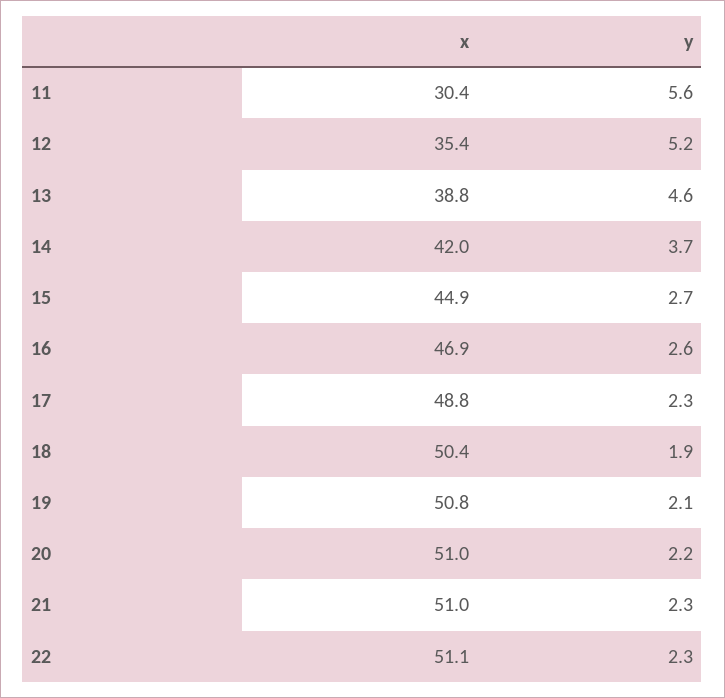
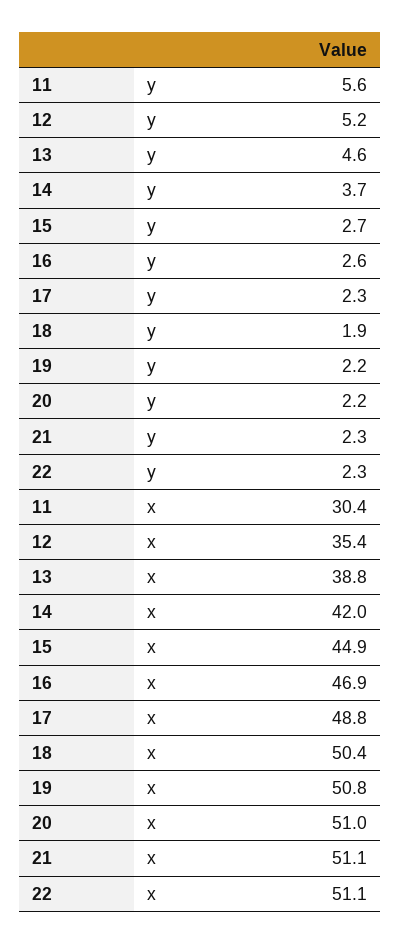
y, 19: 2.1 -> 2.2
x, 21: 51 -> 51.1

